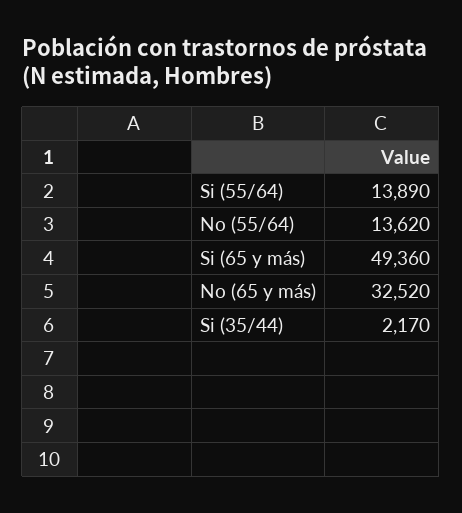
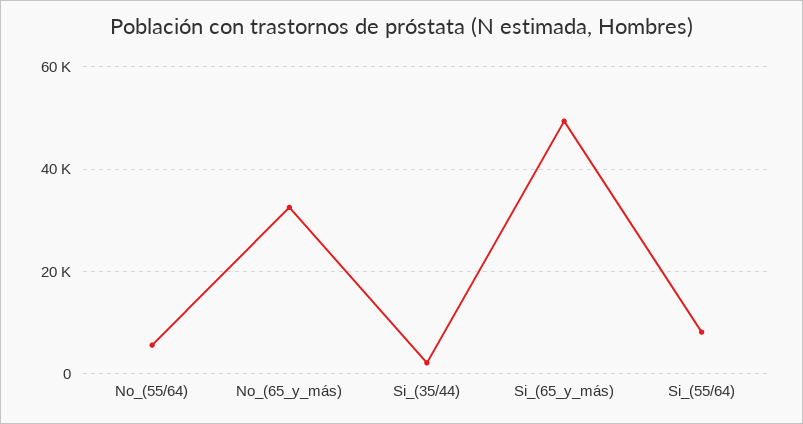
Si (55/64): 13890 -> 8000
No (55/64): 13620 -> 6000

